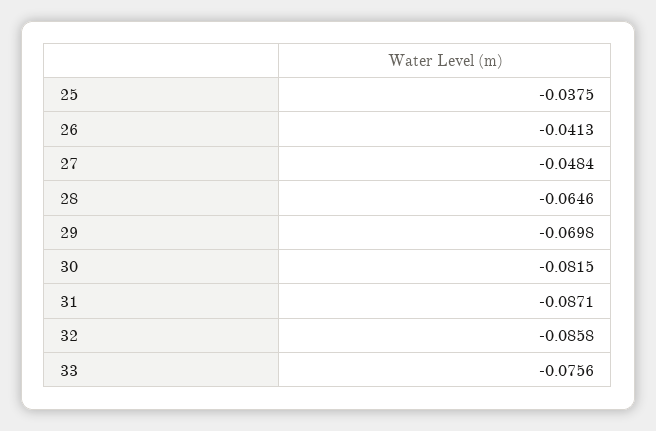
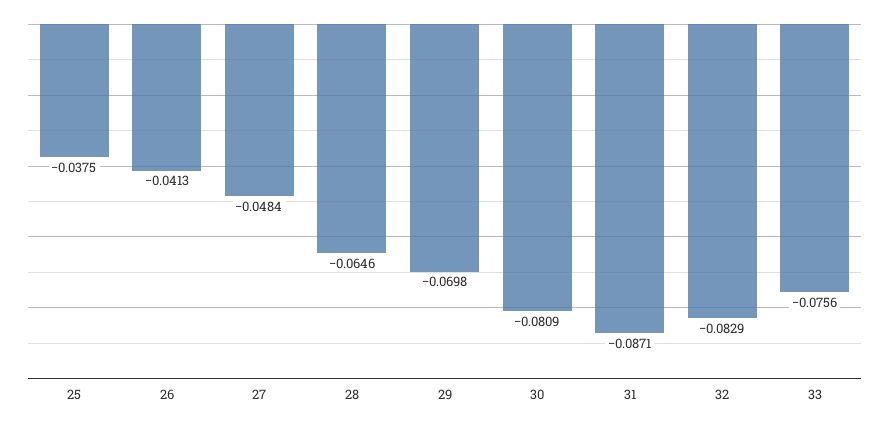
30: -0.0815 -> -0.0809
32: -0.0858 -> -0.0829

